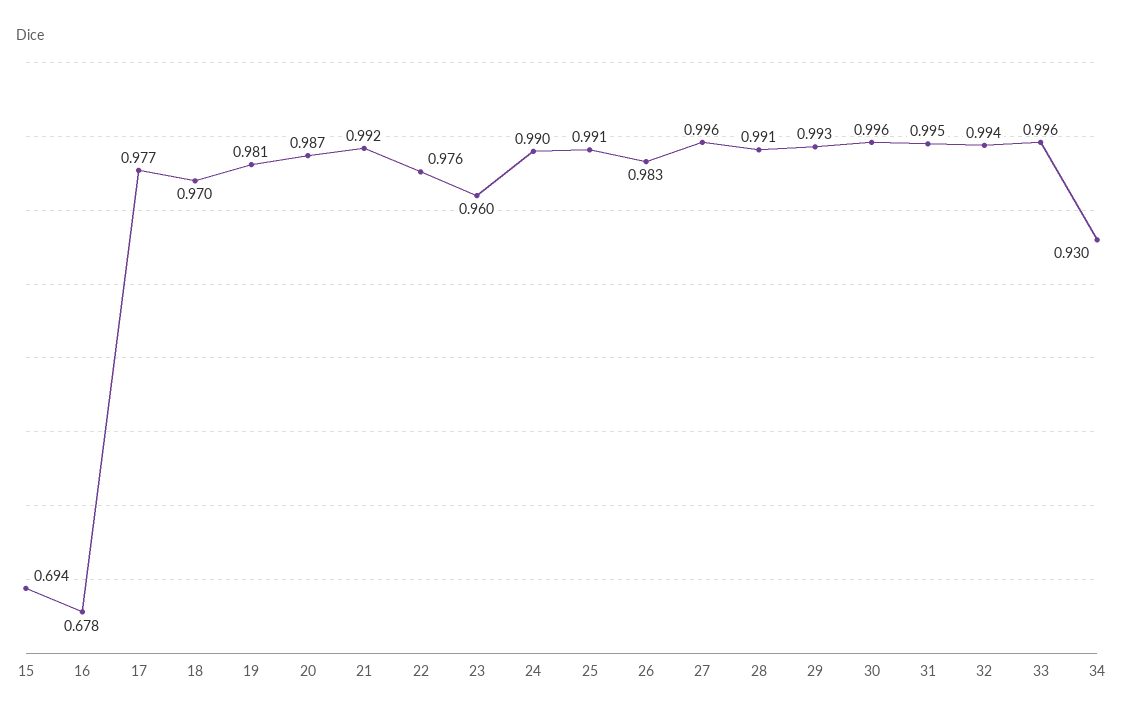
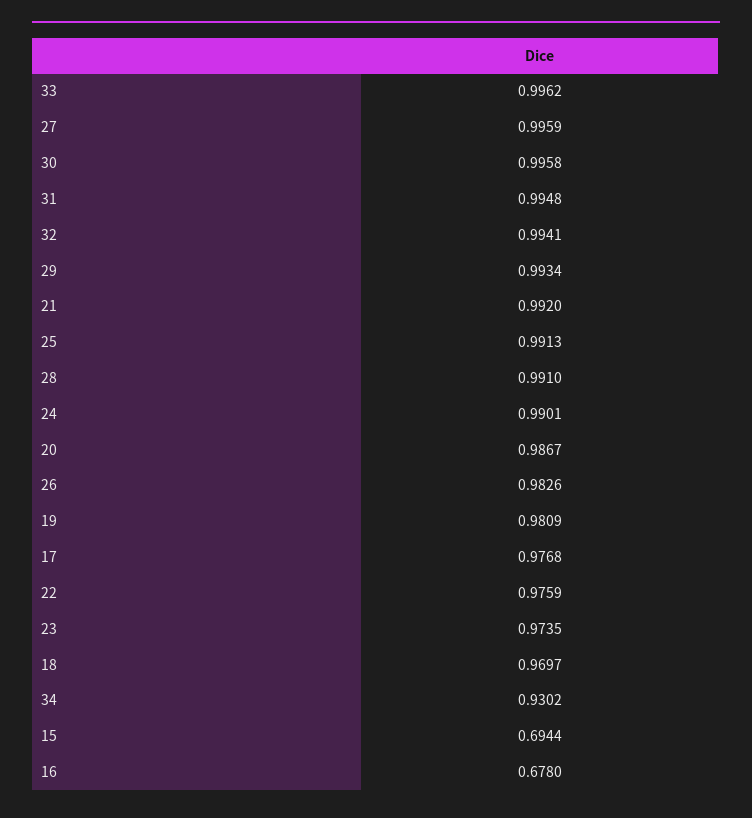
23: 0.96 -> 0.9735

